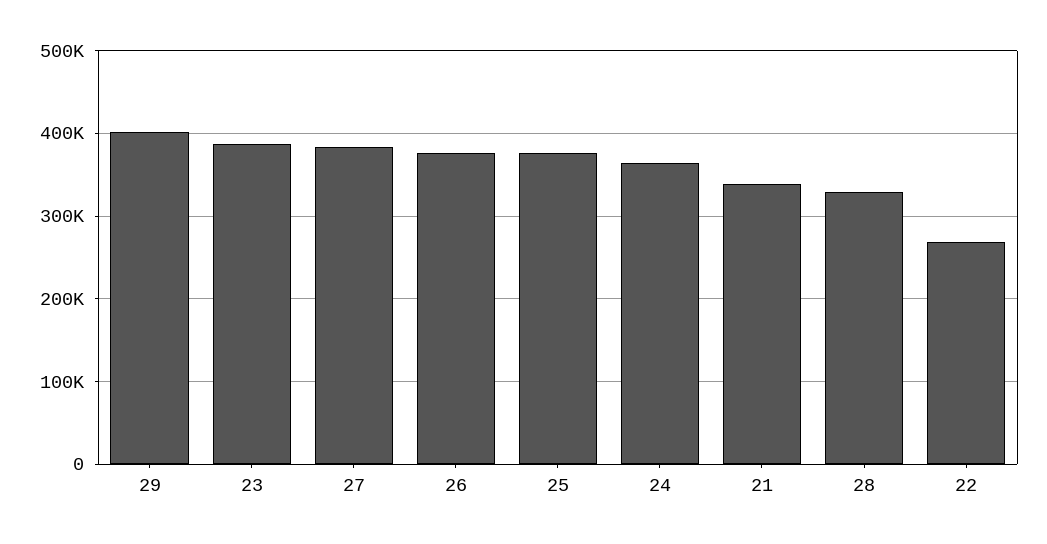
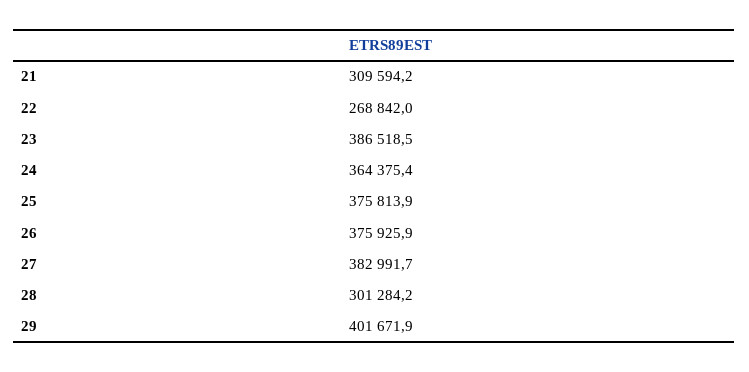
21: 340000 -> 309594.2
28: 330000 -> 301284.2

